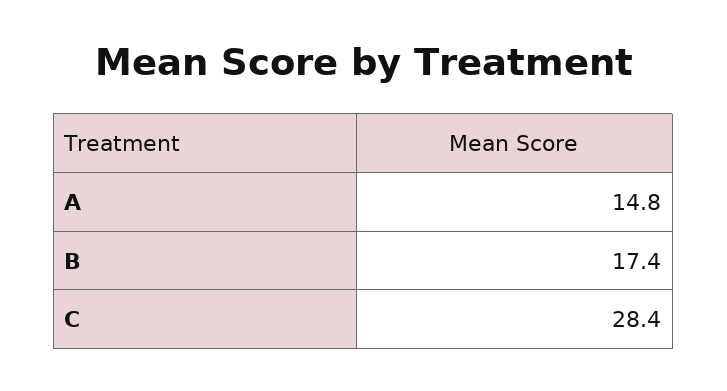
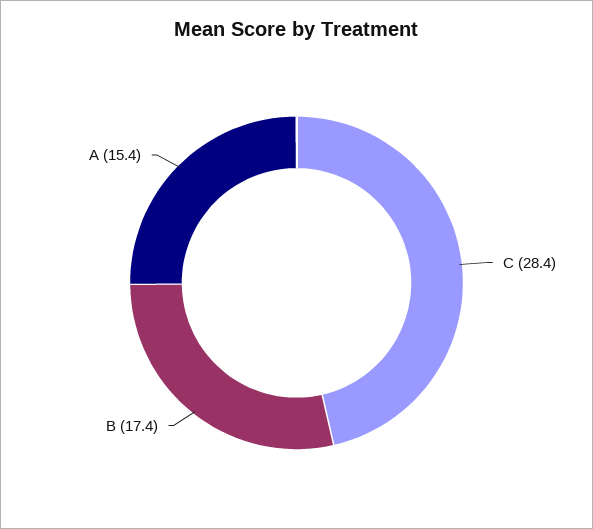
A: 14.8 -> 15.4

